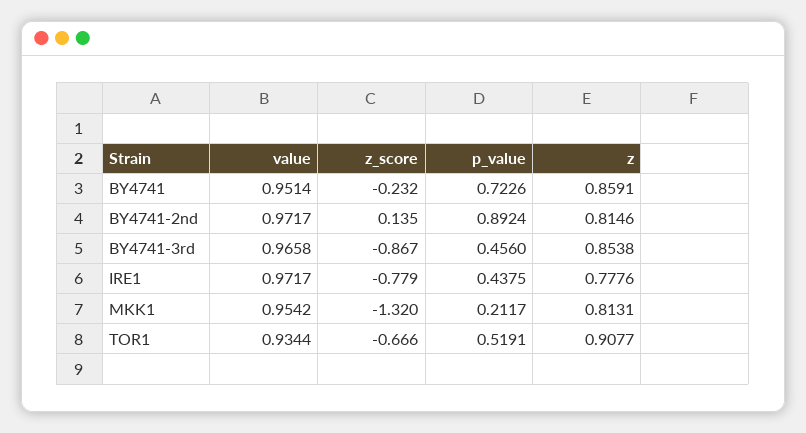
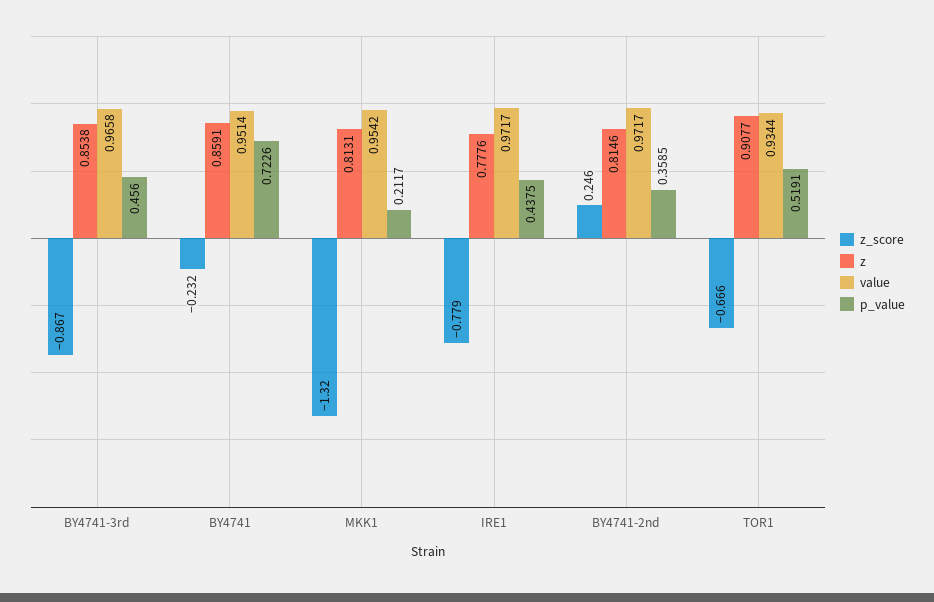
z_score, BY4741-2nd: 0.135 -> 0.246
p_value, BY4741-2nd: 0.8924 -> 0.3585

